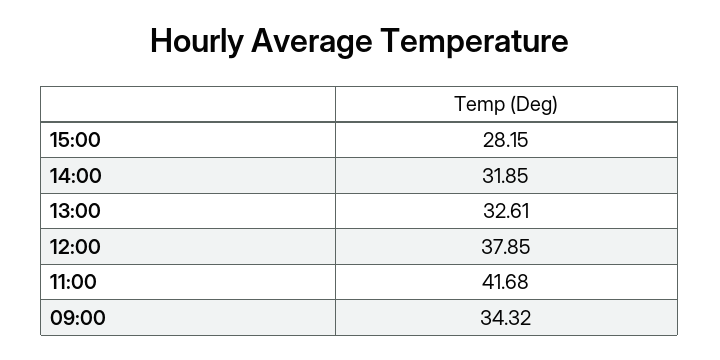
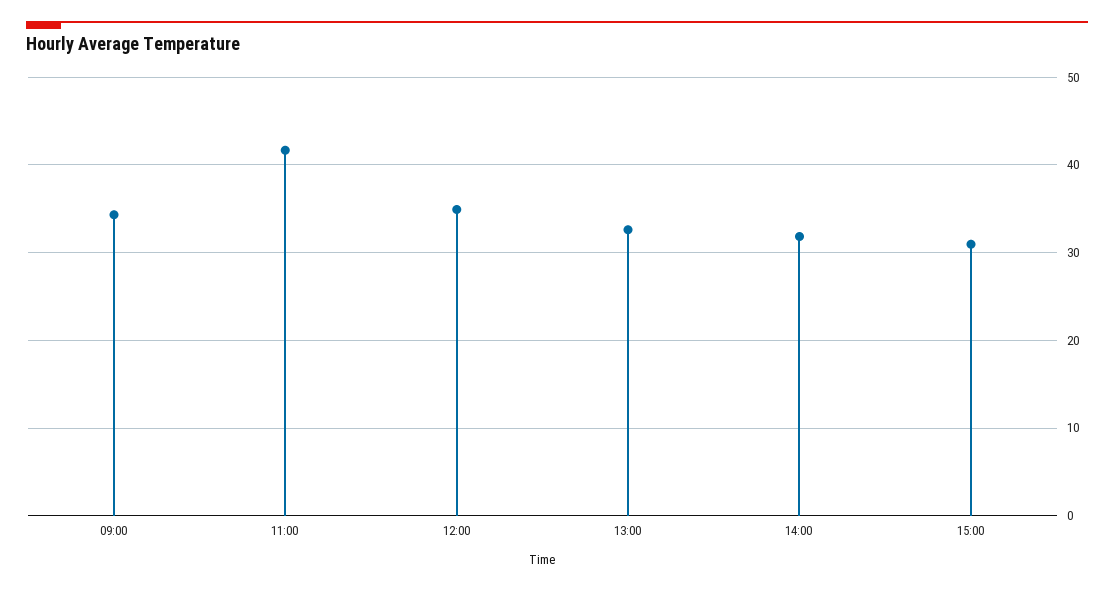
15:00: 28.15 -> 31
12:00: 37.85 -> 35

